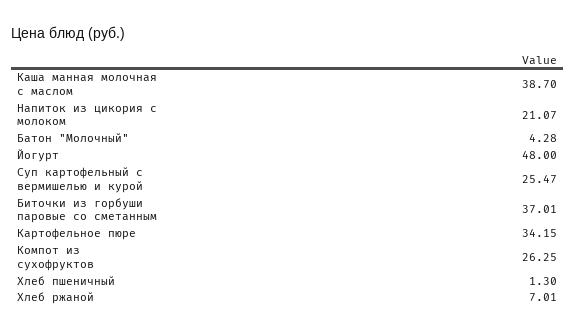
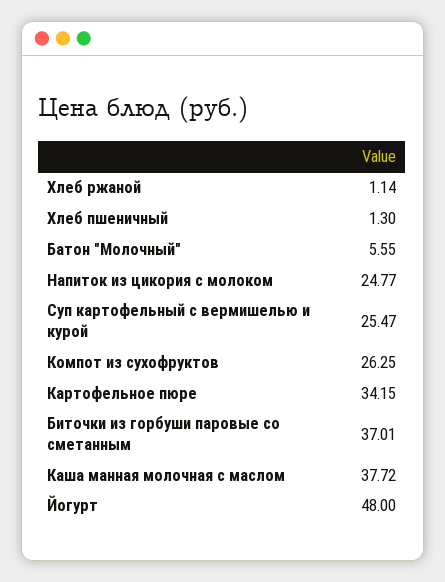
Каша манная молочная с маслом: 38.7 -> 37.72
Напиток из цикория с молоком: 21.07 -> 24.77
Батон "Молочный": 4.28 -> 5.55
Хлеб ржаной: 7.01 -> 1.14

